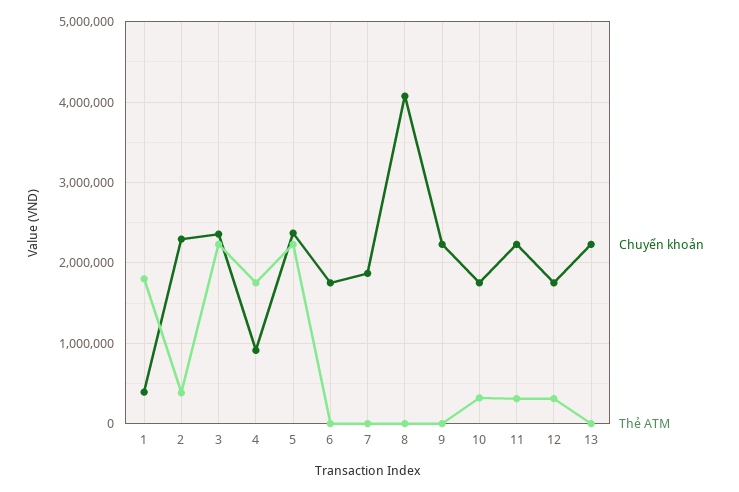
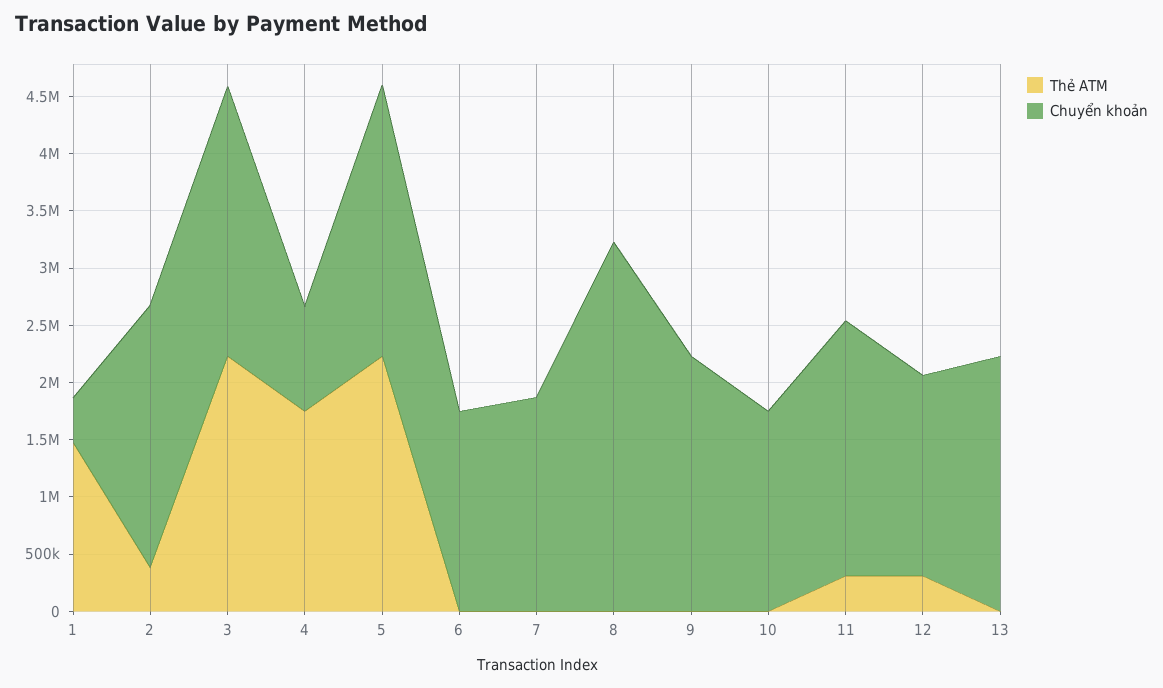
Thẻ ATM, 1: 1800000 -> 1500000
Chuyển khoản, 8: 4100000 -> 3200000
Thẻ ATM, 10: 300000 -> 0

